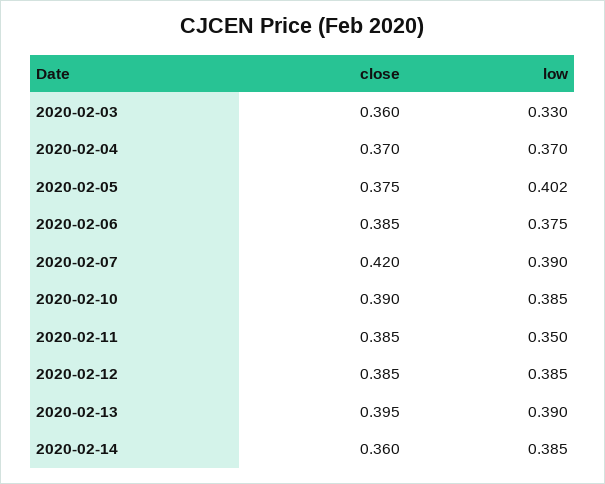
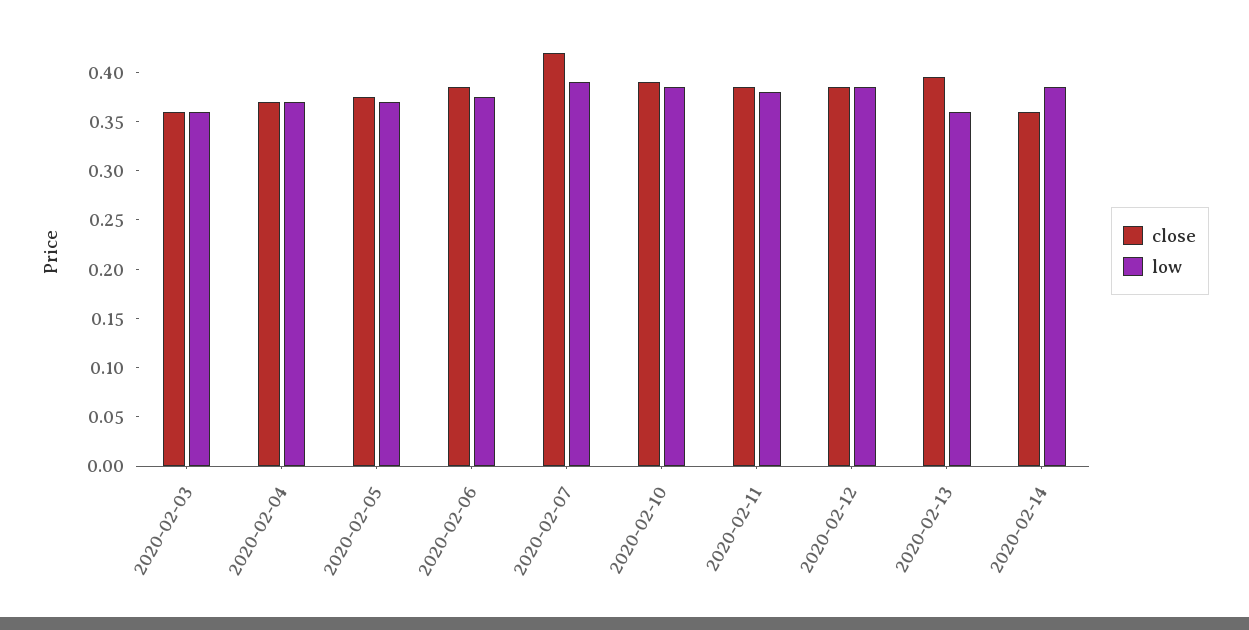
low, 2020-02-03: 0.33 -> 0.36
low, 2020-02-05: 0.402 -> 0.37
low, 2020-02-11: 0.35 -> 0.38
low, 2020-02-13: 0.39 -> 0.36

